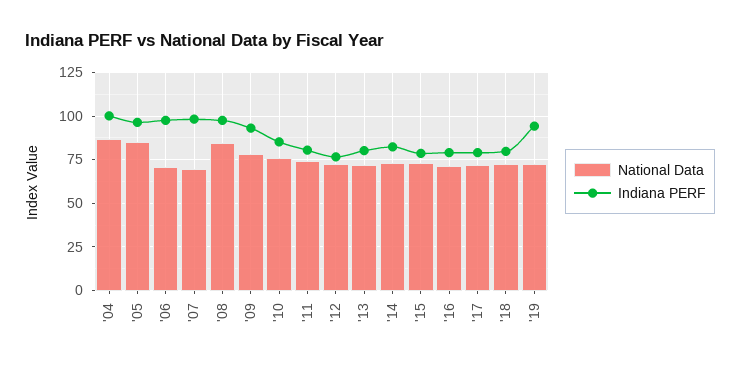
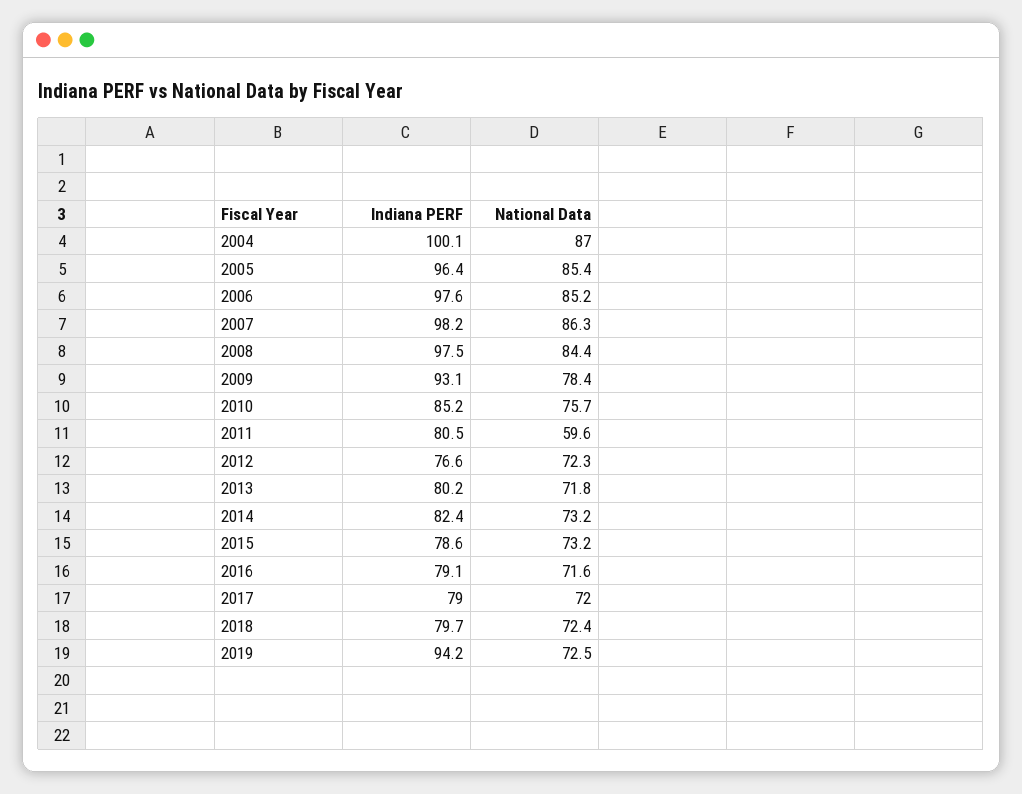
National Data, '06: 70 -> 85.2
National Data, '07: 70 -> 86.3
National Data, '11: 75 -> 59.6

